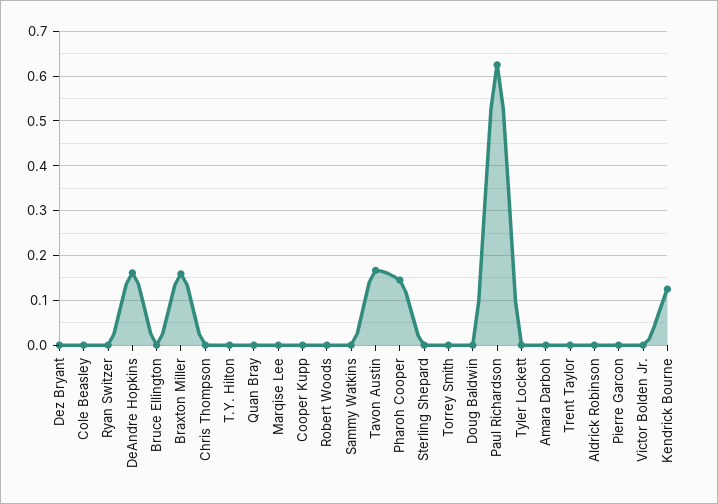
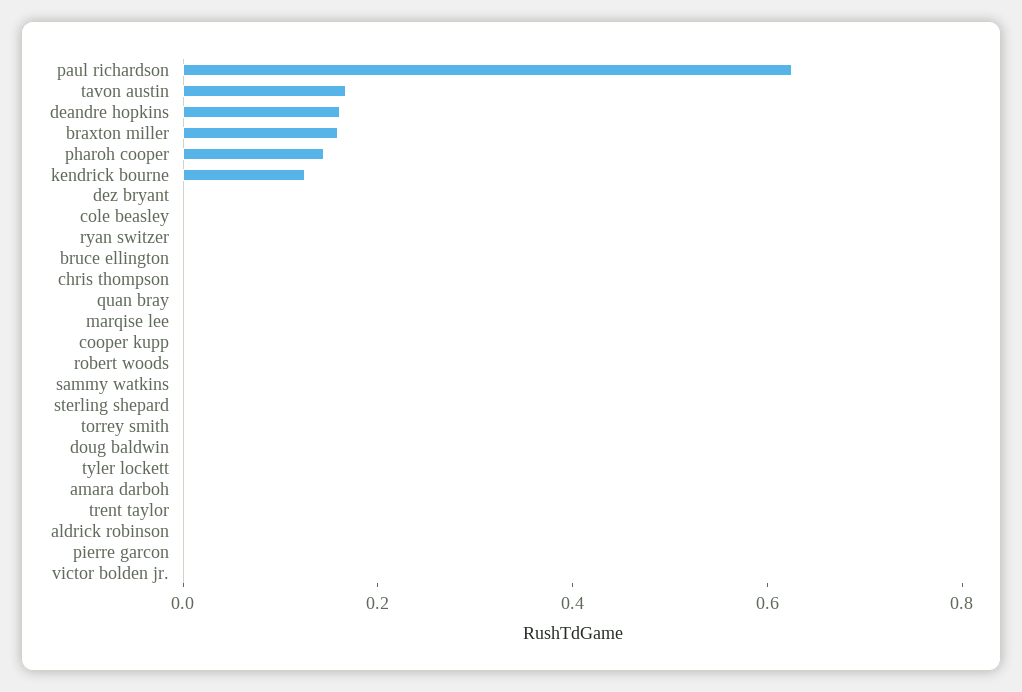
T.Y. Hilton: 0 -> none

